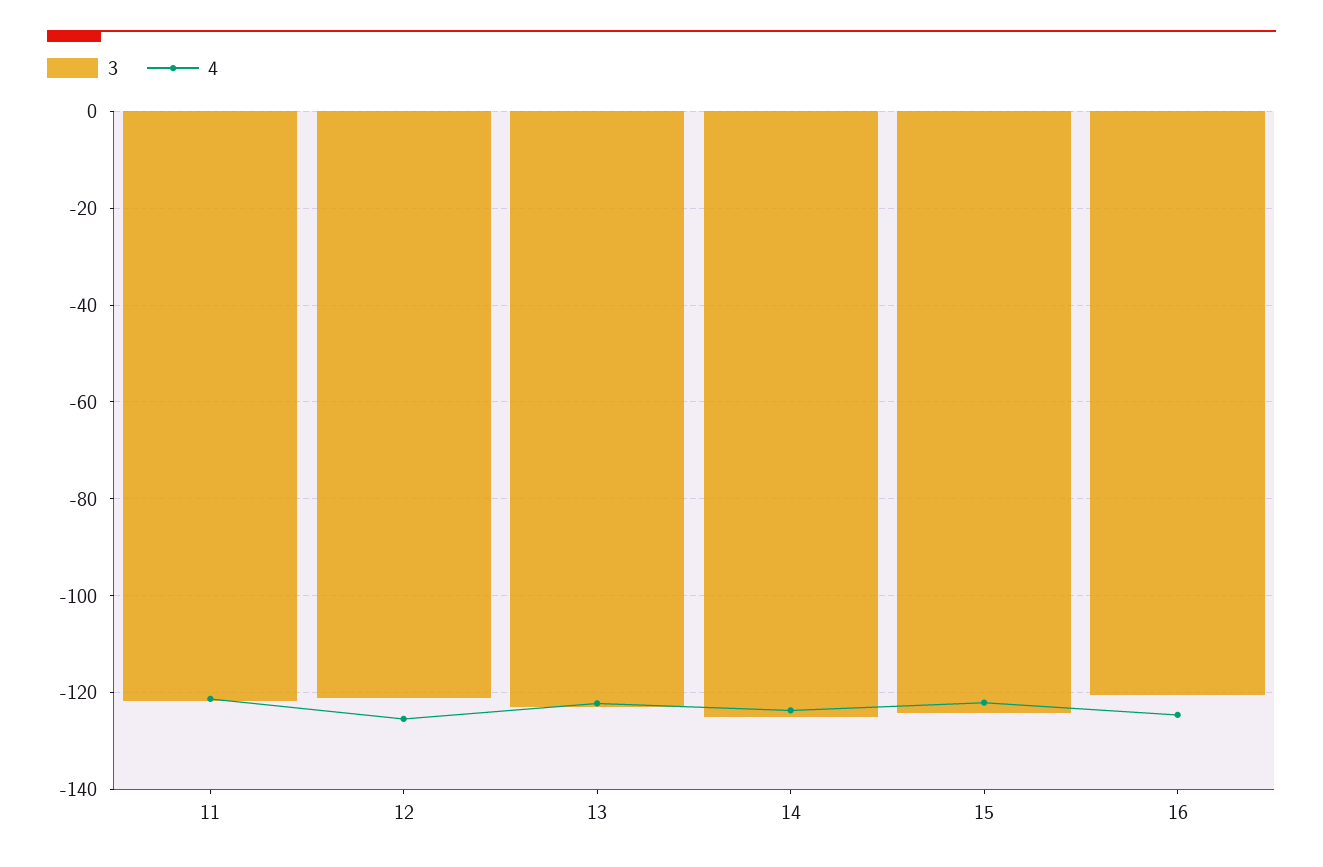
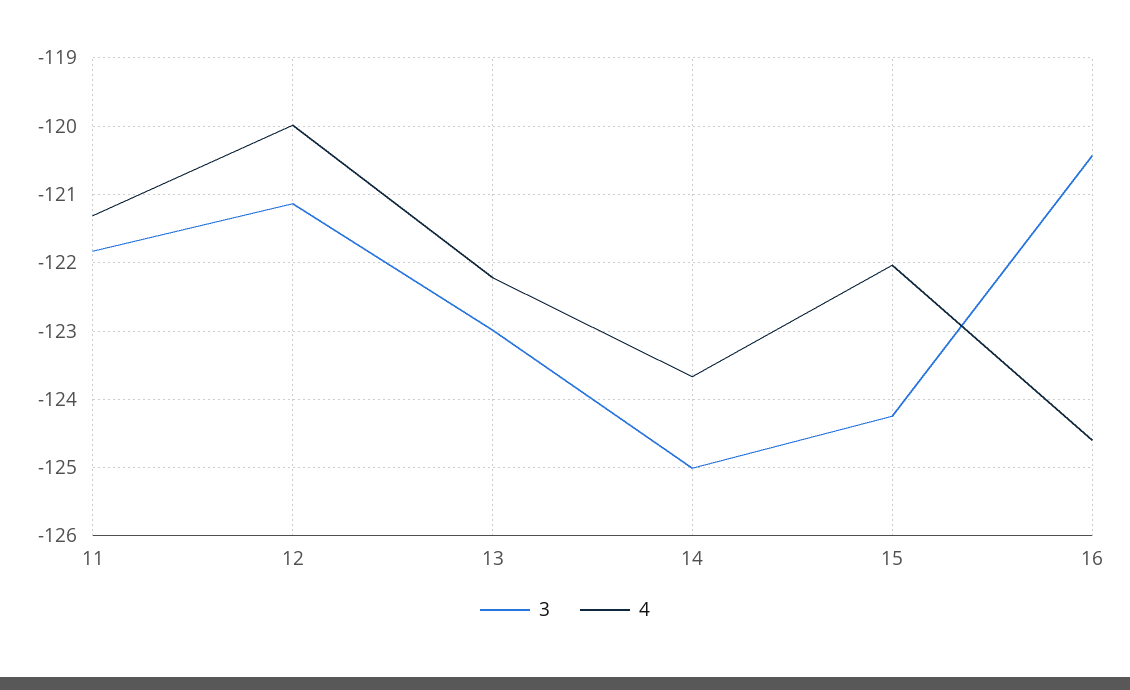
4, 12: -126 -> -120

